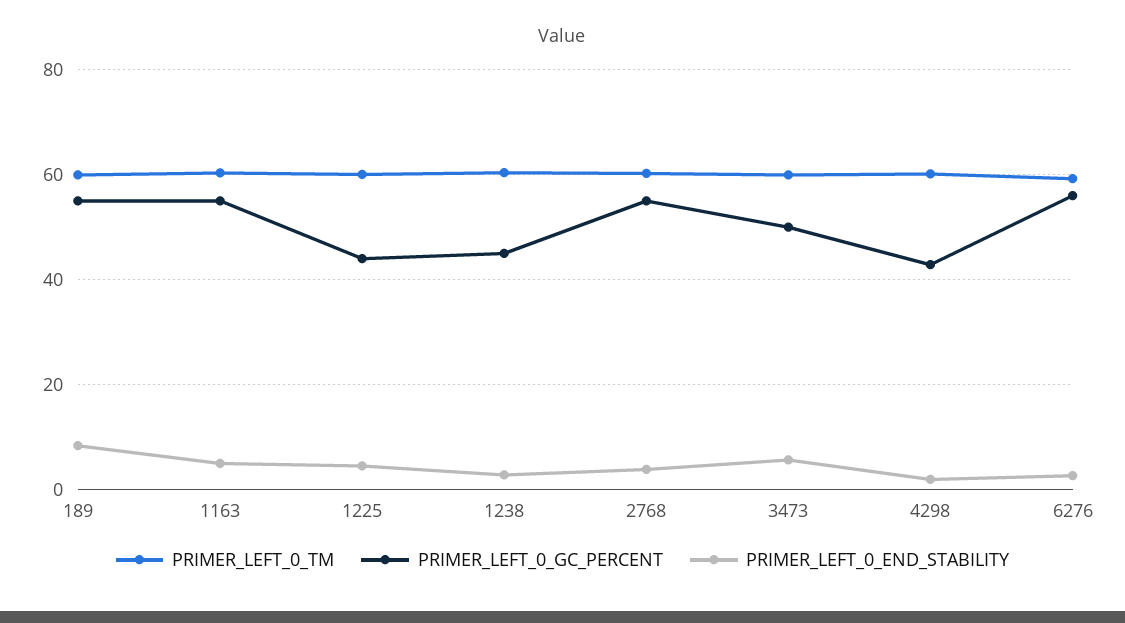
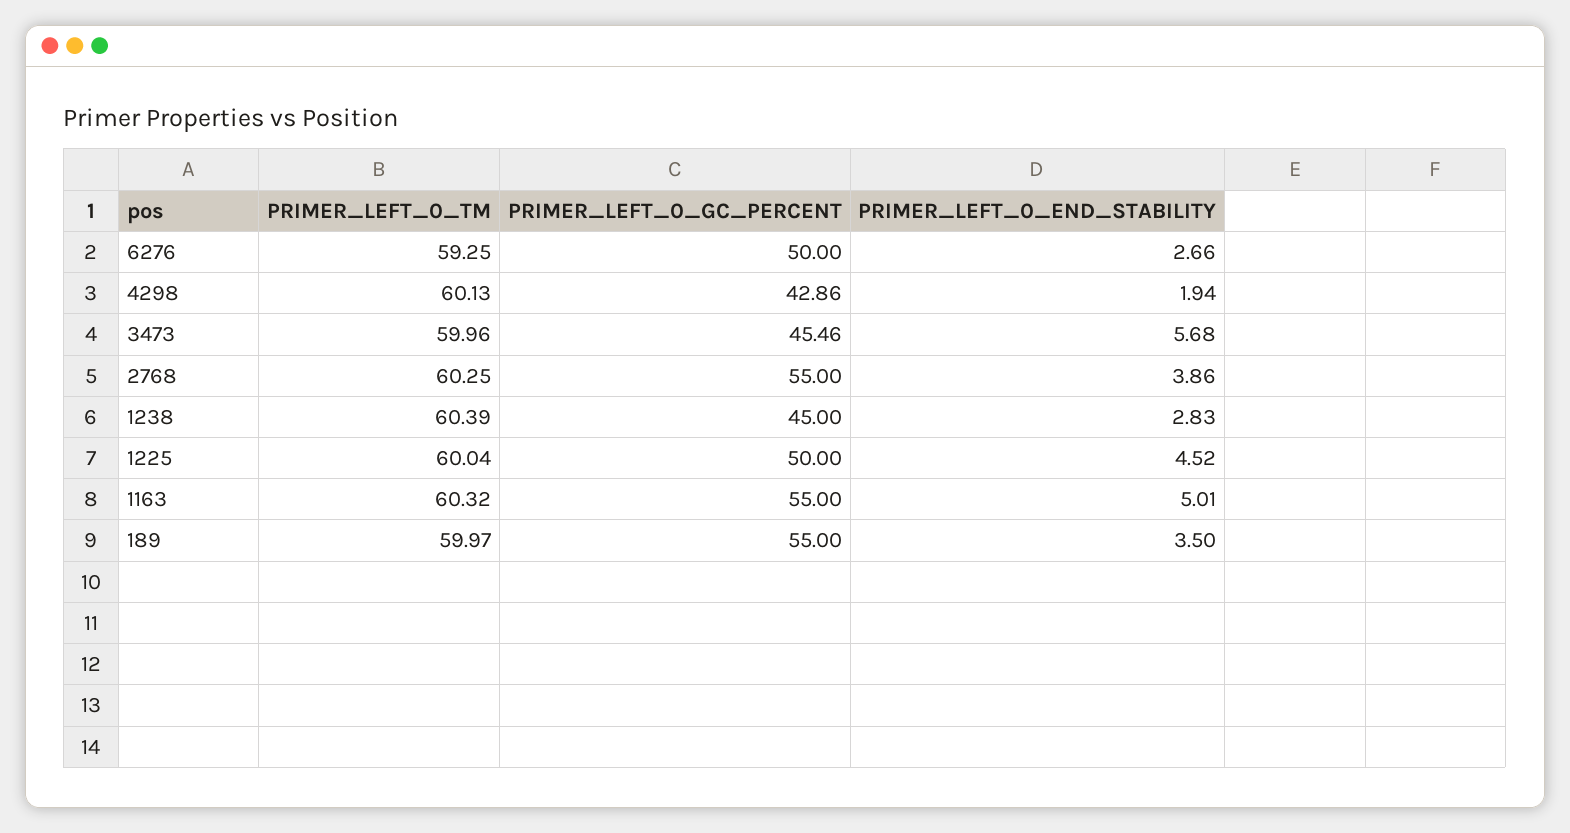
PRIMER_LEFT_0_END_STABILITY, 189: 8 -> 3.5
PRIMER_LEFT_0_GC_PERCENT, 1225: 44 -> 50
PRIMER_LEFT_0_GC_PERCENT, 3473: 50 -> 45.46
PRIMER_LEFT_0_GC_PERCENT, 6276: 56 -> 50

